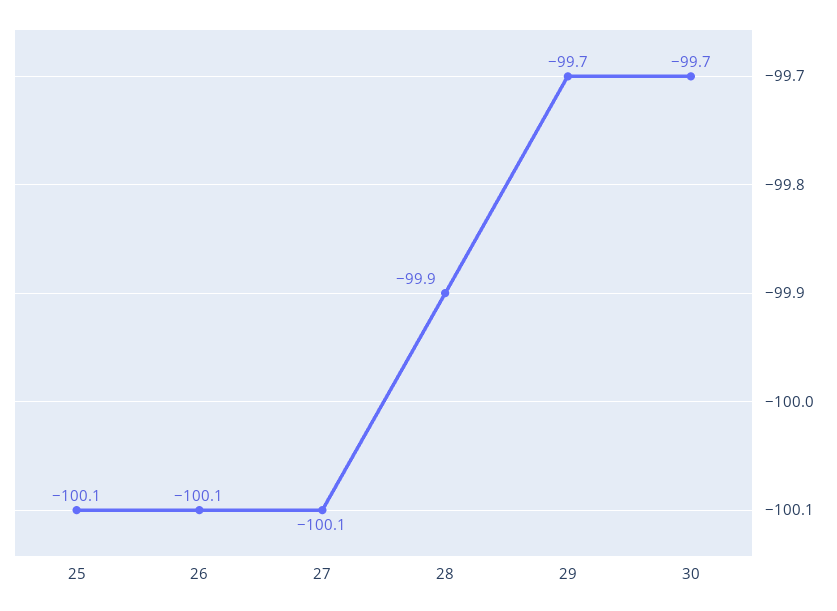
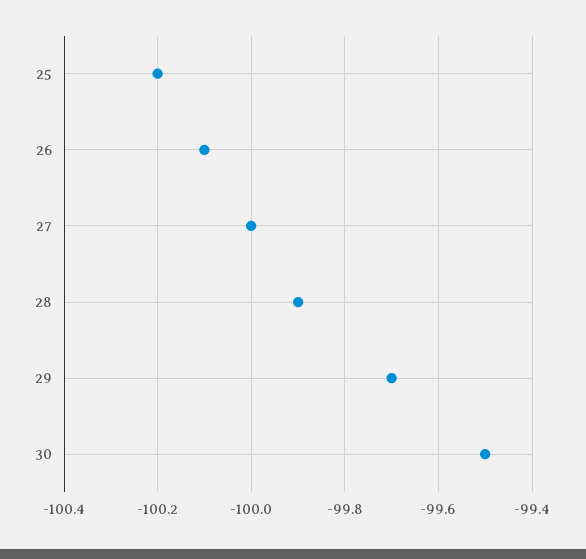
25: -100.1 -> -100.2
27: -100.1 -> -100
30: -99.7 -> -99.5

